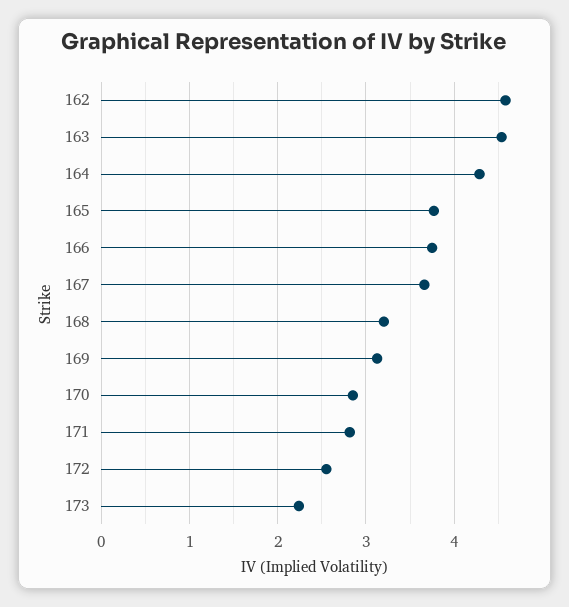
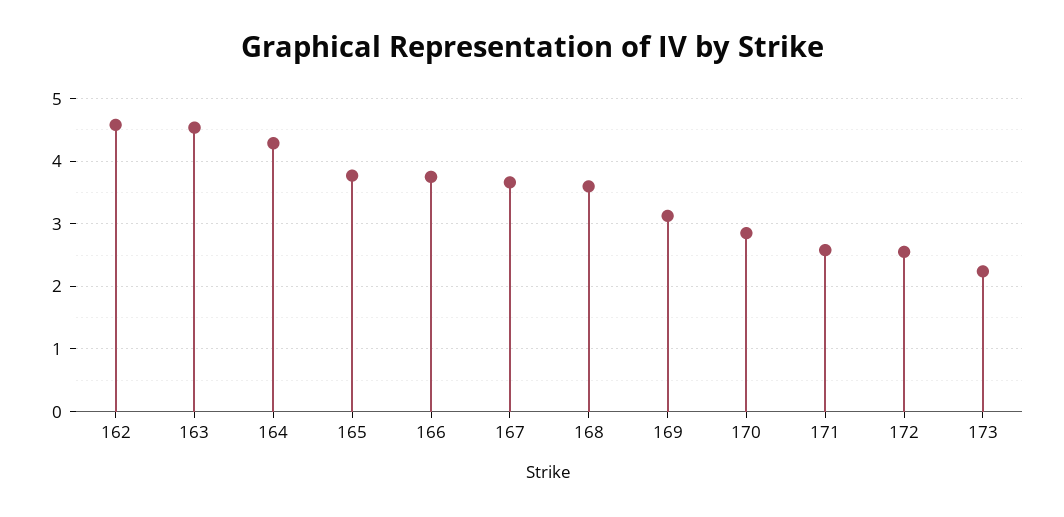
168: 3.2 -> 3.6
171: 2.8 -> 2.6

